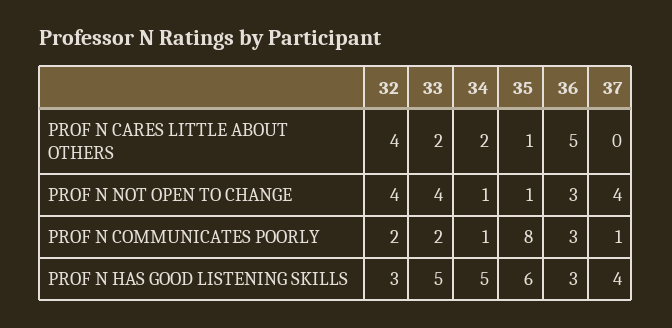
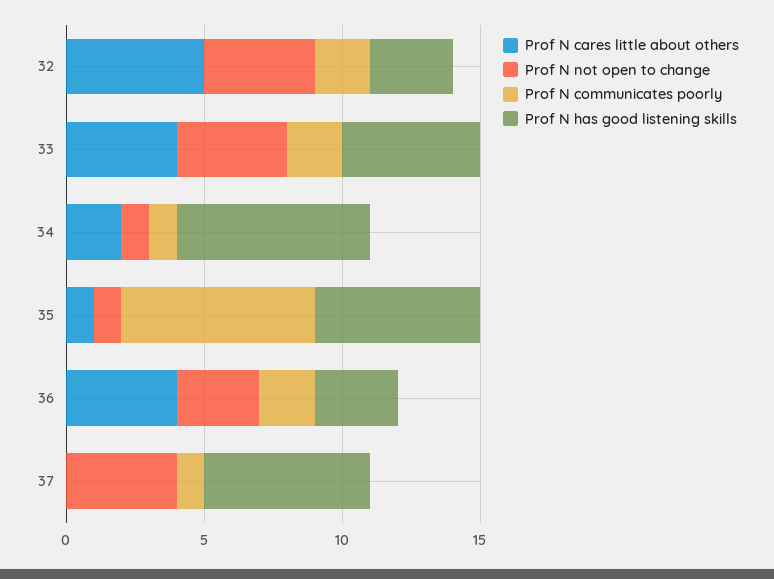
PROF N CARES LITTLE ABOUT OTHERS, 32: 4 -> 5
PROF N CARES LITTLE ABOUT OTHERS, 33: 2 -> 4
PROF N CARES LITTLE ABOUT OTHERS, 36: 5 -> 4
PROF N COMMUNICATES POORLY, 35: 8 -> 7
PROF N COMMUNICATES POORLY, 36: 3 -> 2
PROF N HAS GOOD LISTENING SKILLS, 34: 5 -> 7
PROF N HAS GOOD LISTENING SKILLS, 37: 4 -> 6

